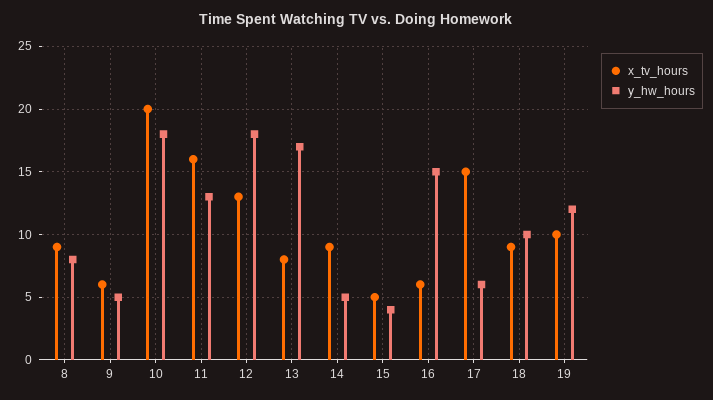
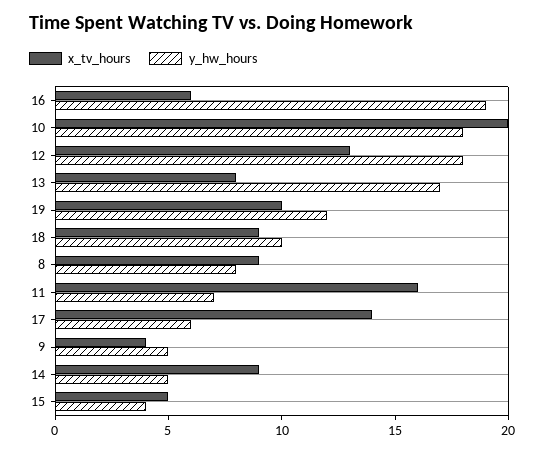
x_tv_hours, 9: 6 -> 4
y_hw_hours, 11: 13 -> 7
y_hw_hours, 16: 15 -> 19
x_tv_hours, 17: 15 -> 14

